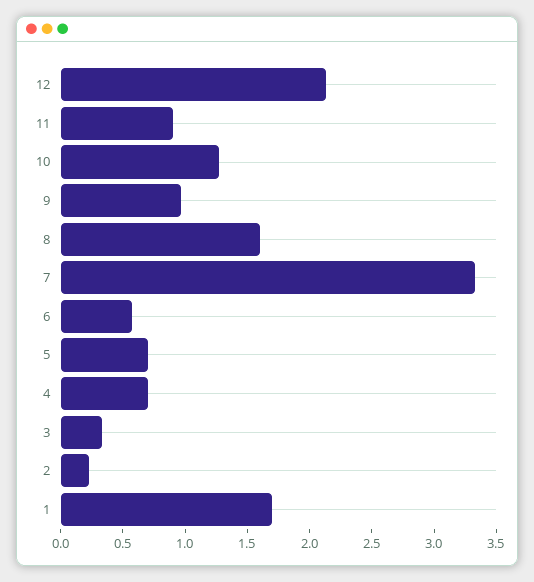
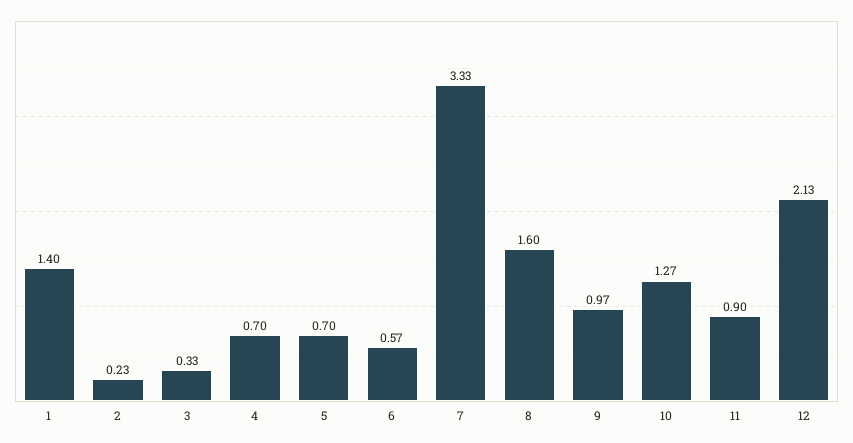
1: 1.7 -> 1.4

